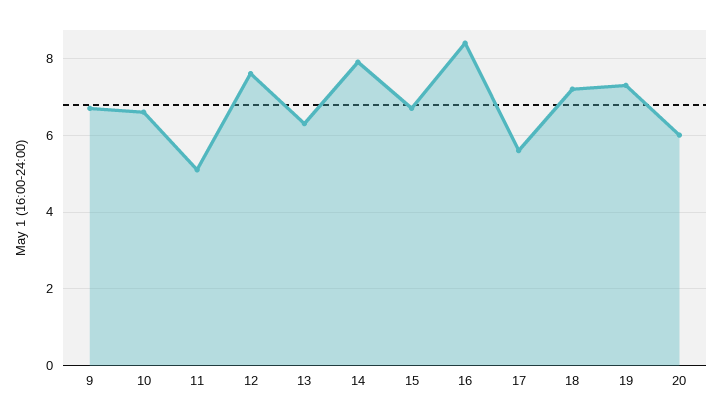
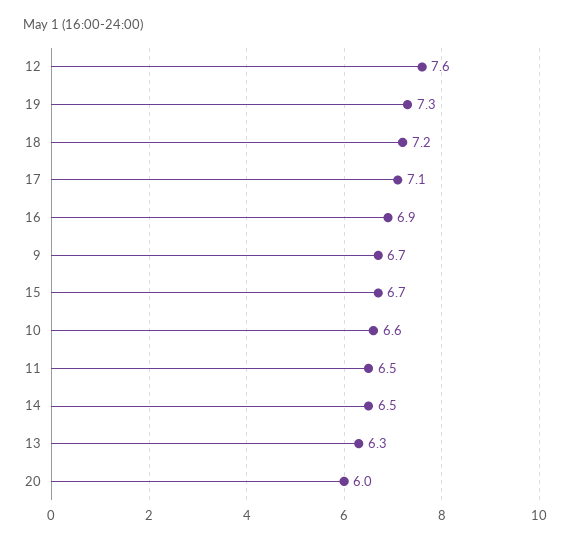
11: 5 -> 6.5
14: 8 -> 6.5
16: 8.5 -> 6.9
17: 5.5 -> 7.1

